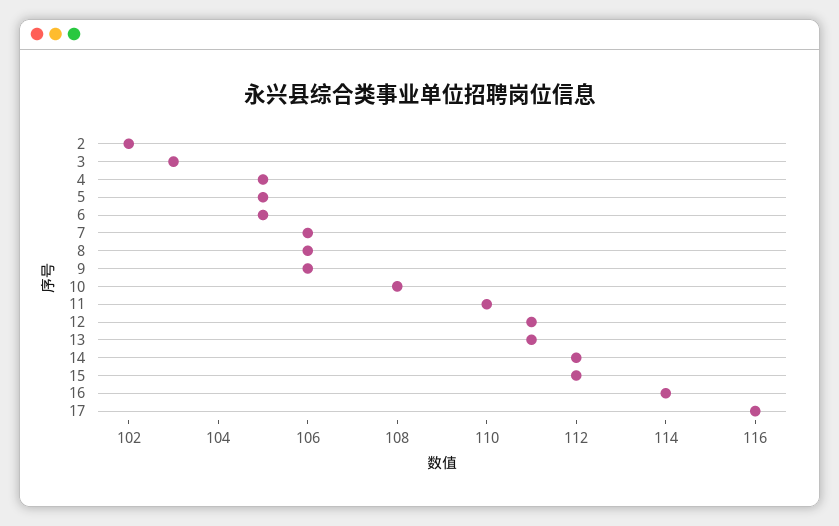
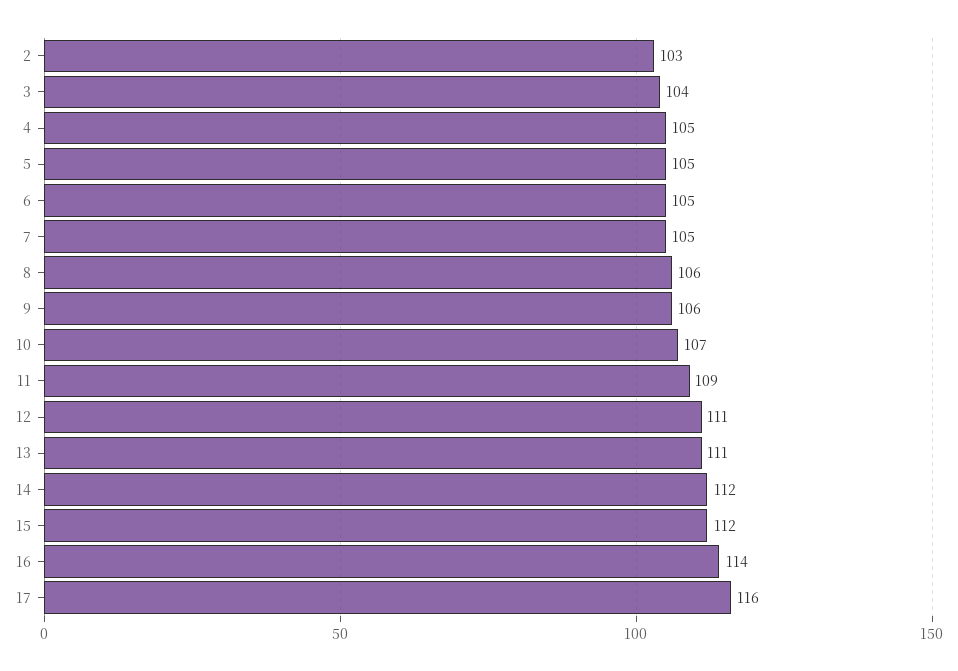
2: 102 -> 103
3: 103 -> 104
7: 106 -> 105
10: 108 -> 107
11: 110 -> 109

